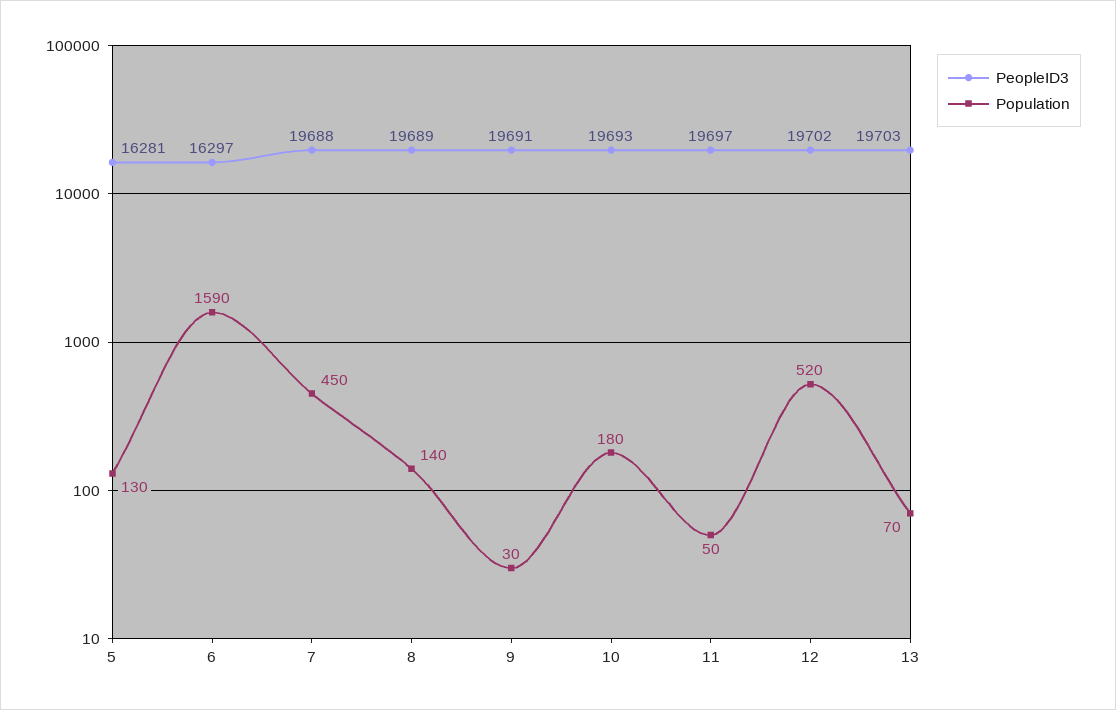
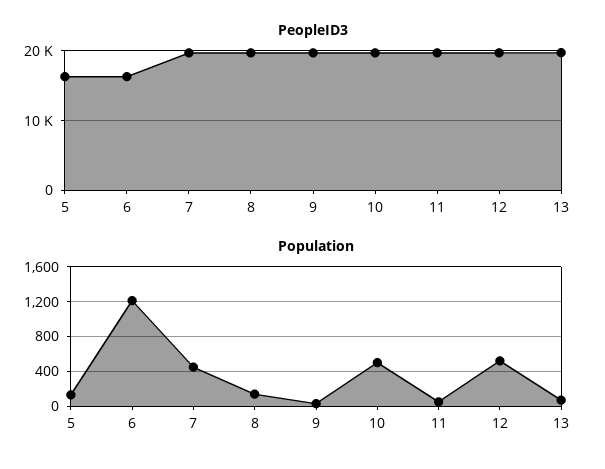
Population, 6: 1590 -> 1200
Population, 10: 180 -> 500

